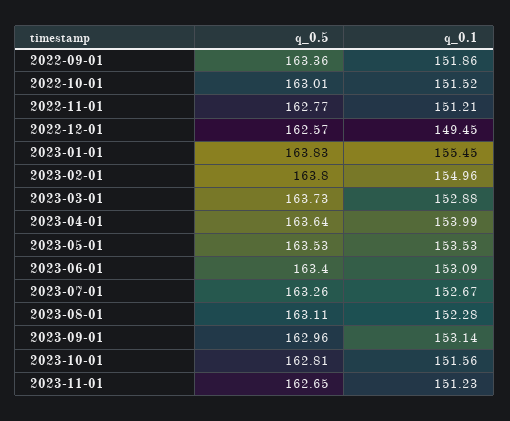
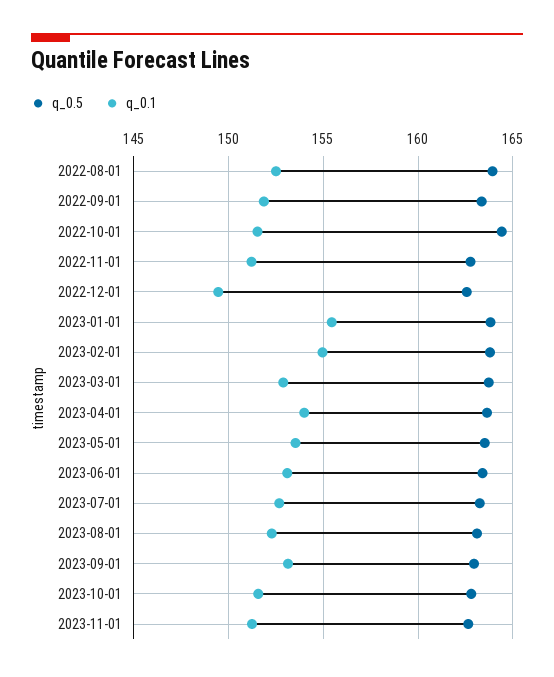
q_0.5, 2022-10-01: 163.01 -> 164.5
q_0.5, 2022-08-01: none -> 164
q_0.1, 2022-08-01: none -> 152.5

